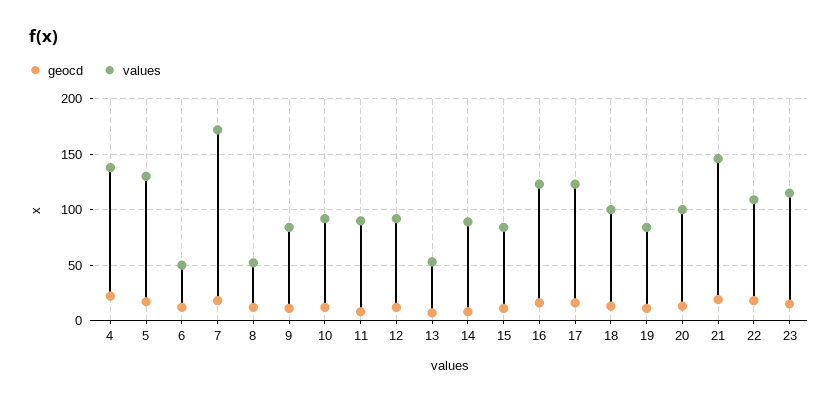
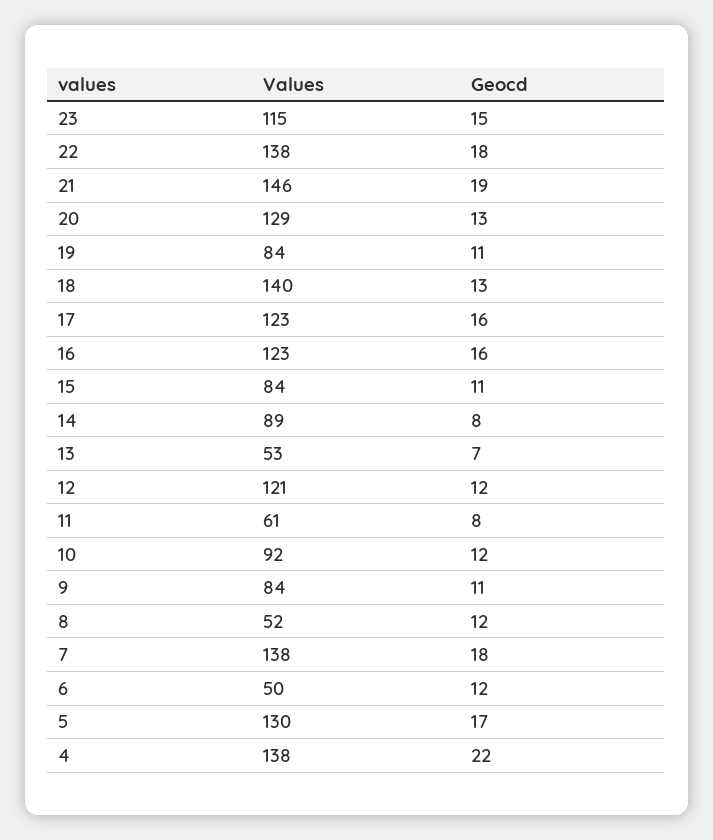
values, 7: 170 -> 138
values, 11: 90 -> 61
values, 12: 90 -> 121
values, 18: 100 -> 140
values, 20: 100 -> 129
values, 22: 110 -> 138

